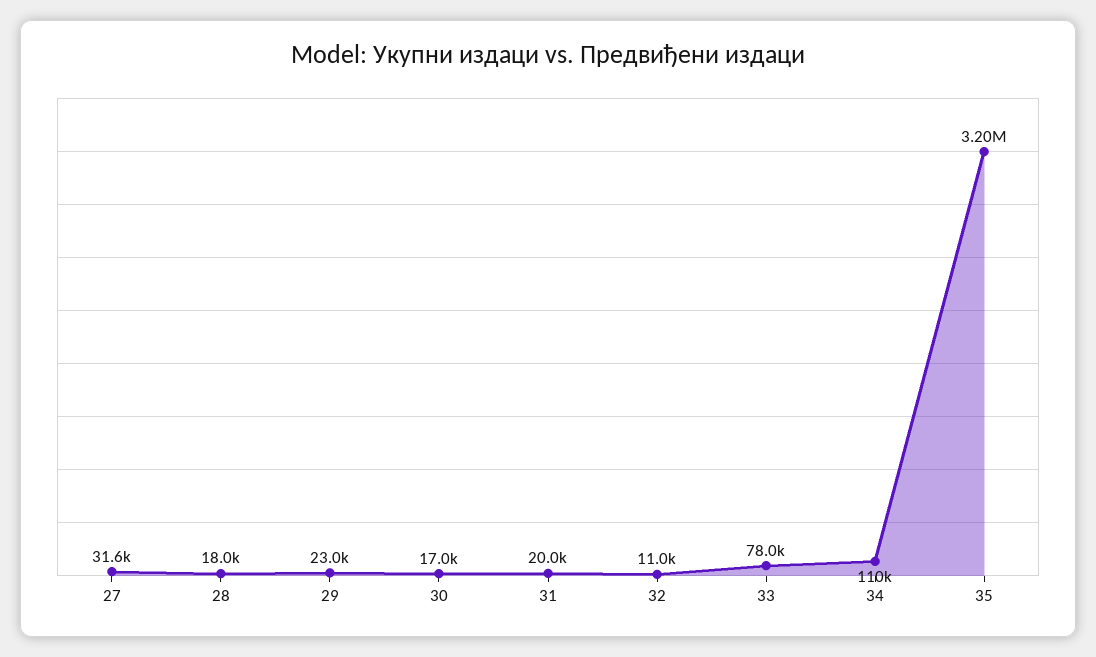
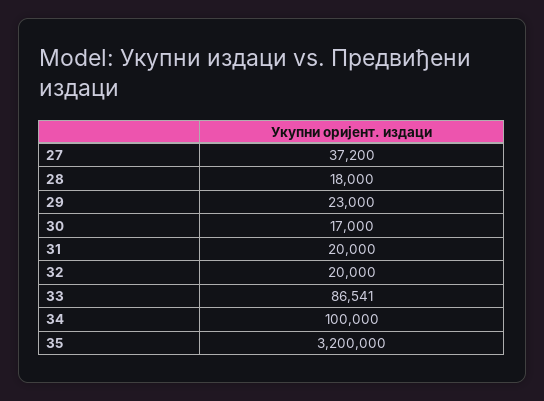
27: 31600 -> 37200
32: 11000 -> 20000
33: 78000 -> 86541
34: 110000 -> 100000

